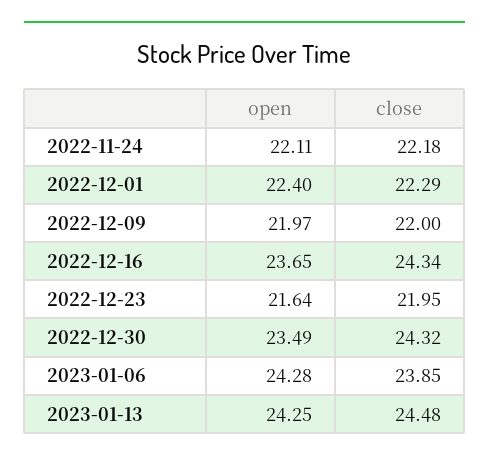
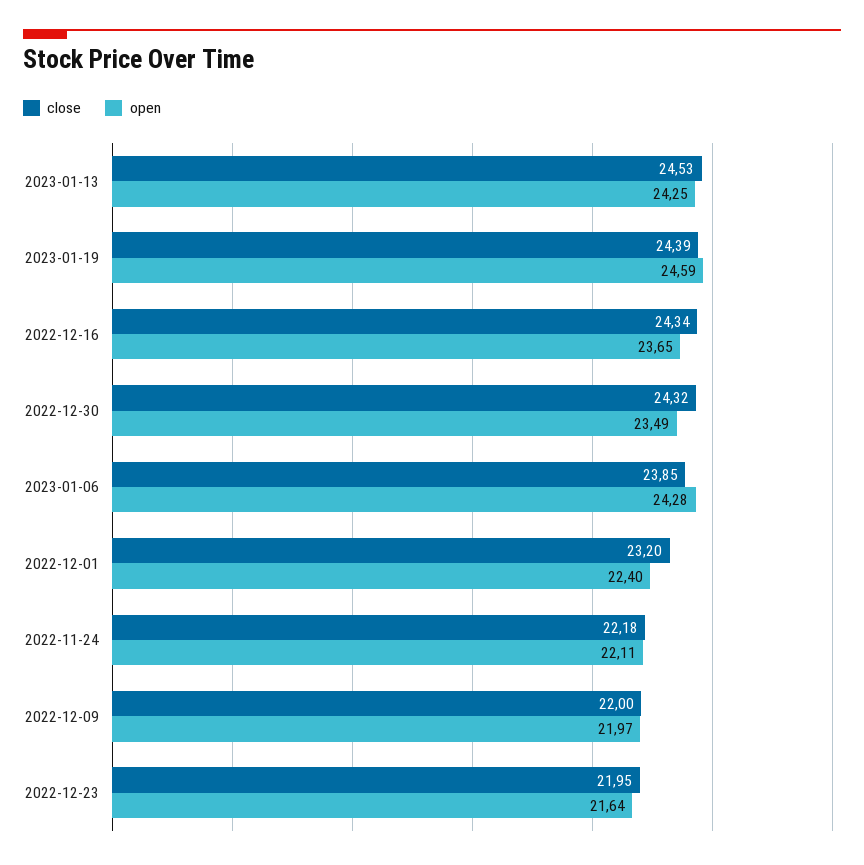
close, 2022-12-01: 22.29 -> 23.2
close, 2023-01-13: 24.48 -> 24.53
close, 2023-01-19: none -> 24.39
open, 2023-01-19: none -> 24.59

